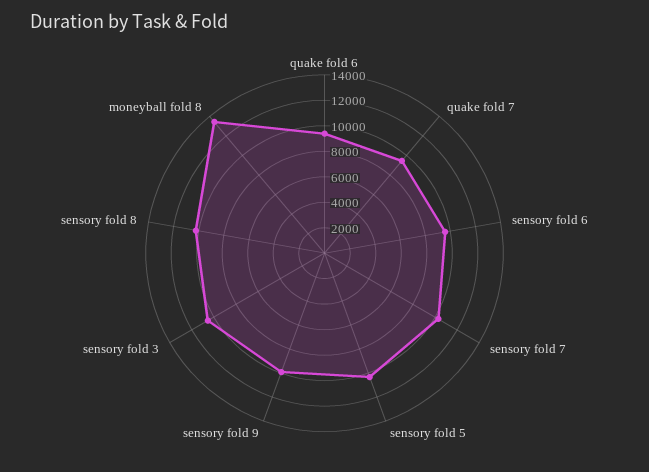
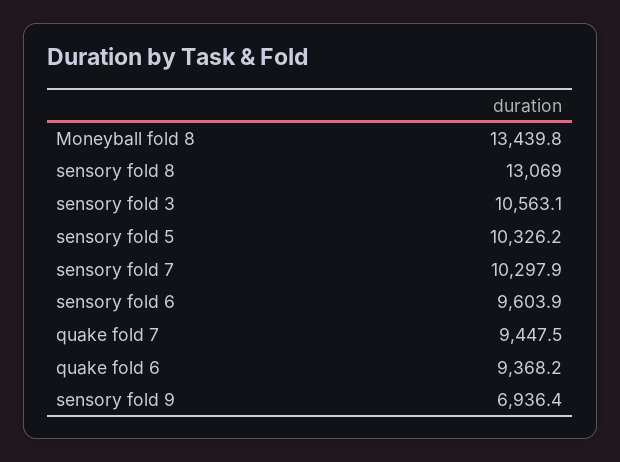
sensory fold 9: 10000 -> 6936.4
sensory fold 8: 10000 -> 13069

